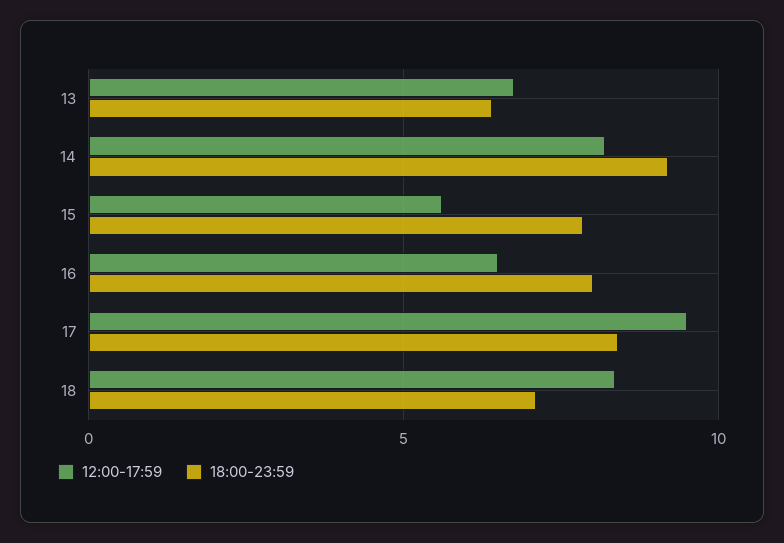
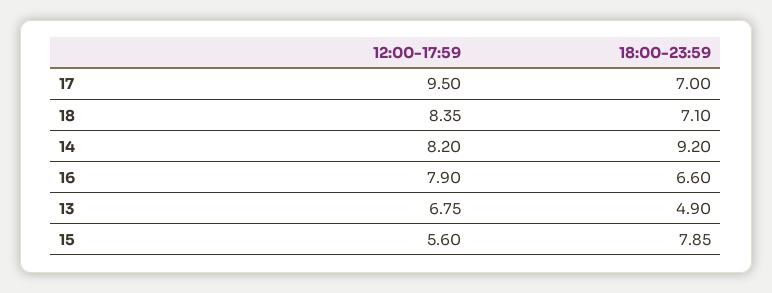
18:00-23:59, 13: 6.5 -> 4.9
12:00-17:59, 16: 6.5 -> 7.9
18:00-23:59, 16: 8 -> 6.6
18:00-23:59, 17: 8.5 -> 7

